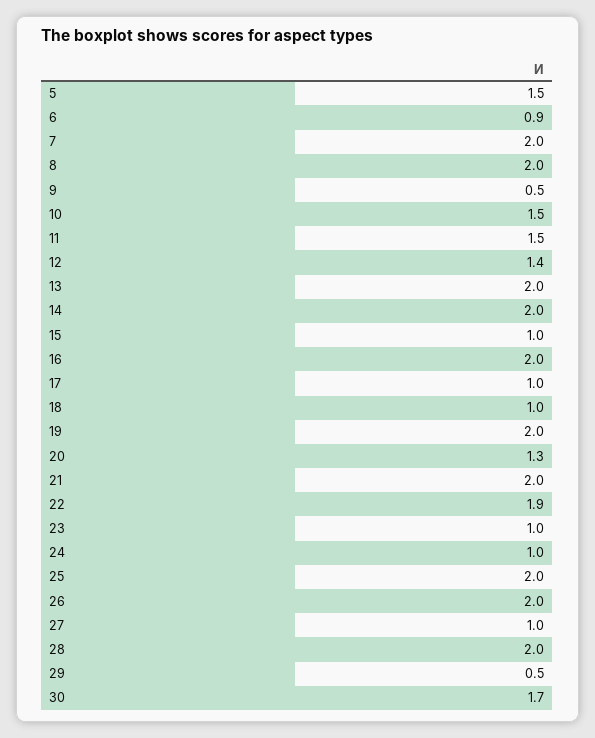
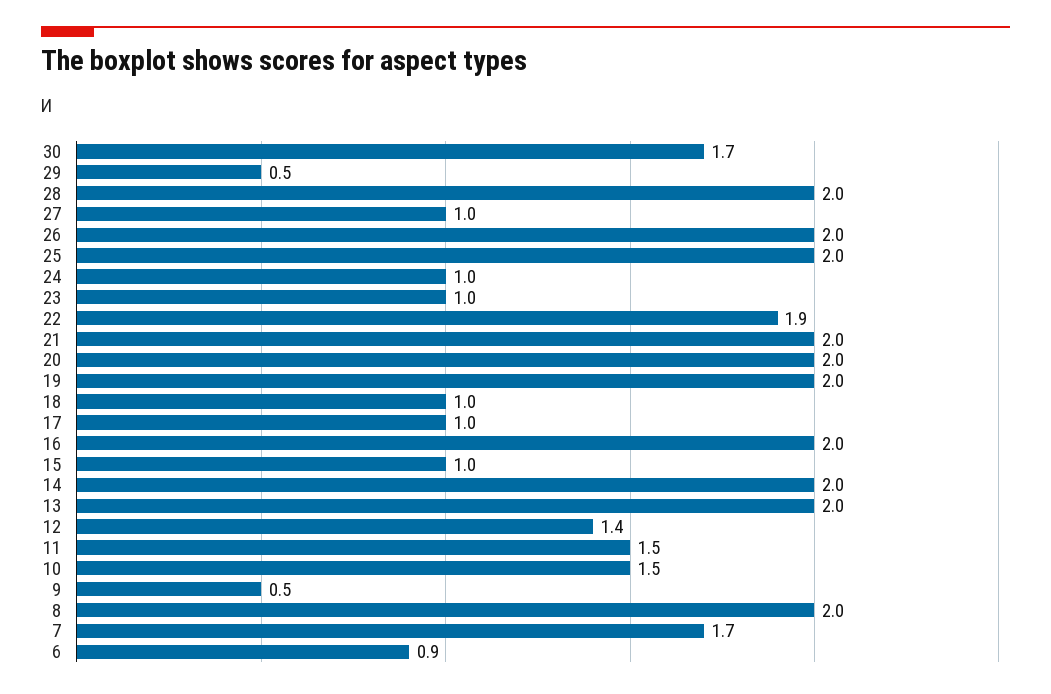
5: 1.5 -> none
7: 2 -> 1.7
20: 1.3 -> 2

